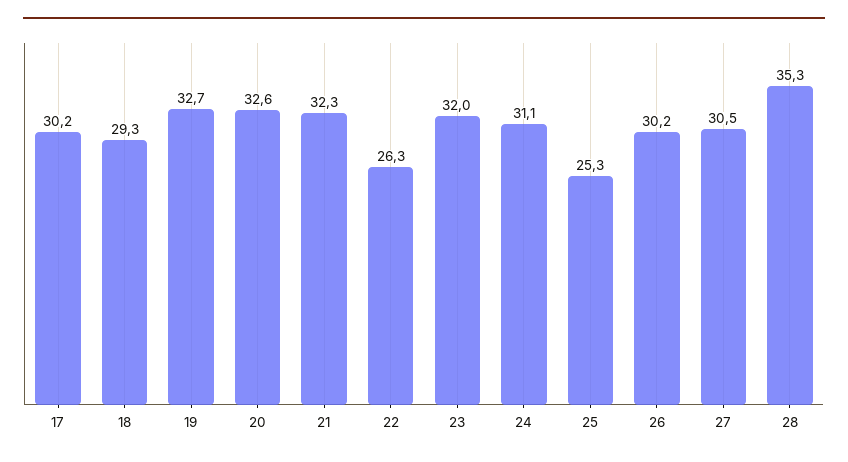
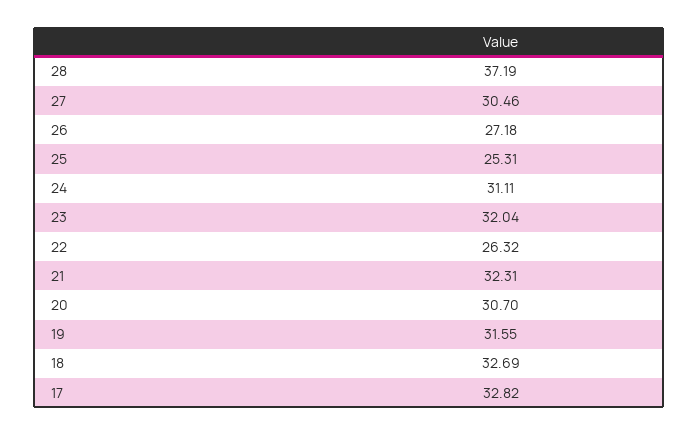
17: 30.2 -> 32.82
18: 29.3 -> 32.69
19: 32.7 -> 31.55
20: 32.6 -> 30.7
26: 30.2 -> 27.18
28: 35.3 -> 37.19

